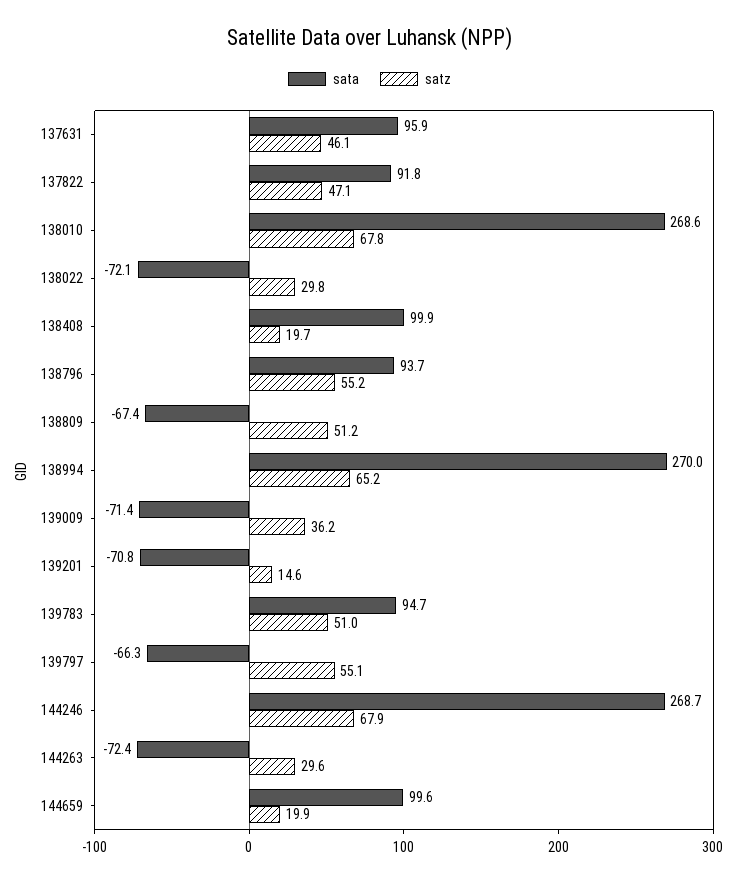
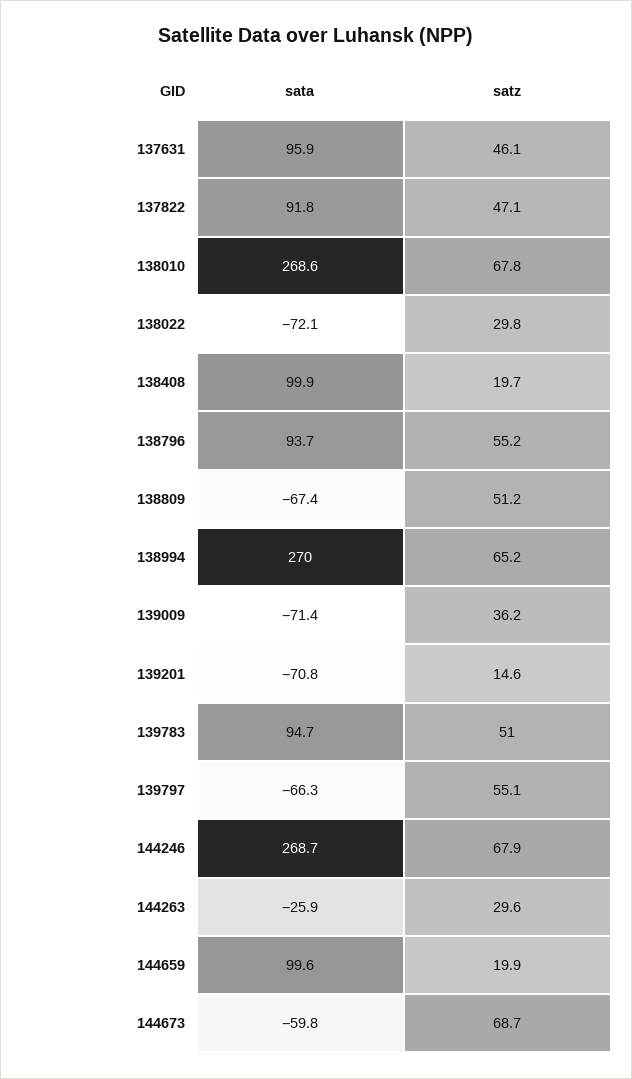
sata, 144263: -72.4 -> -25.9
sata, 144673: none -> -59.8
satz, 144673: none -> 68.7

